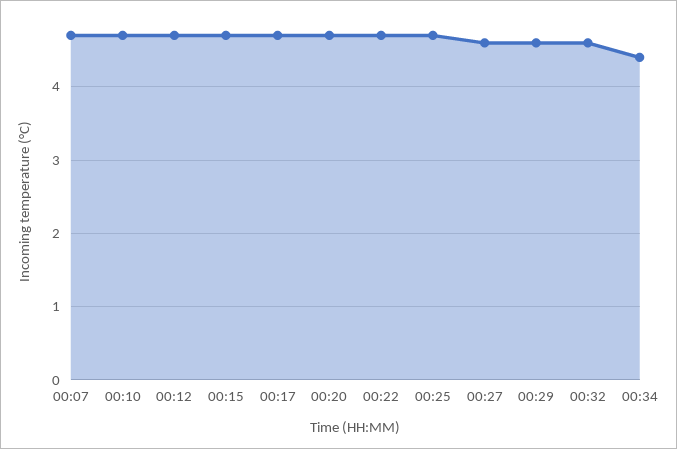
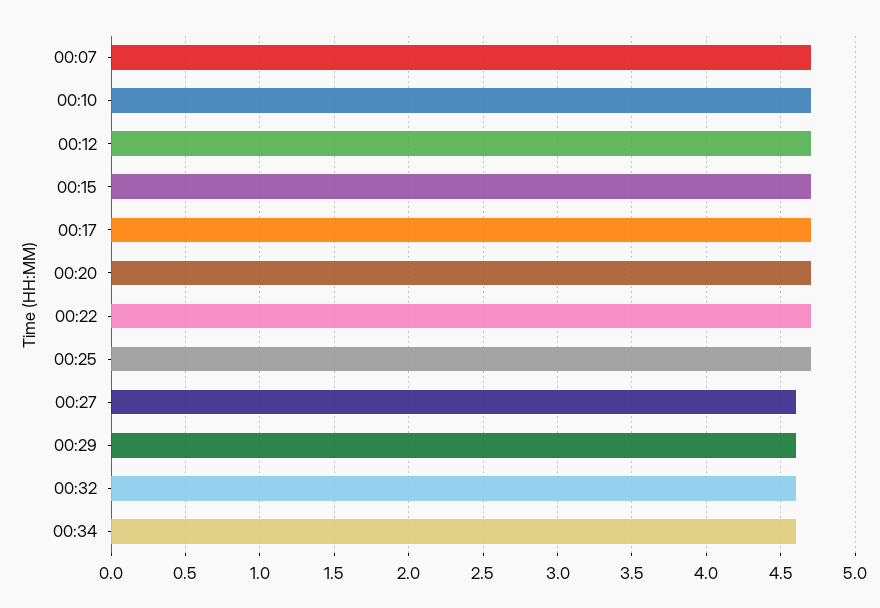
00:34: 4.4 -> 4.6

